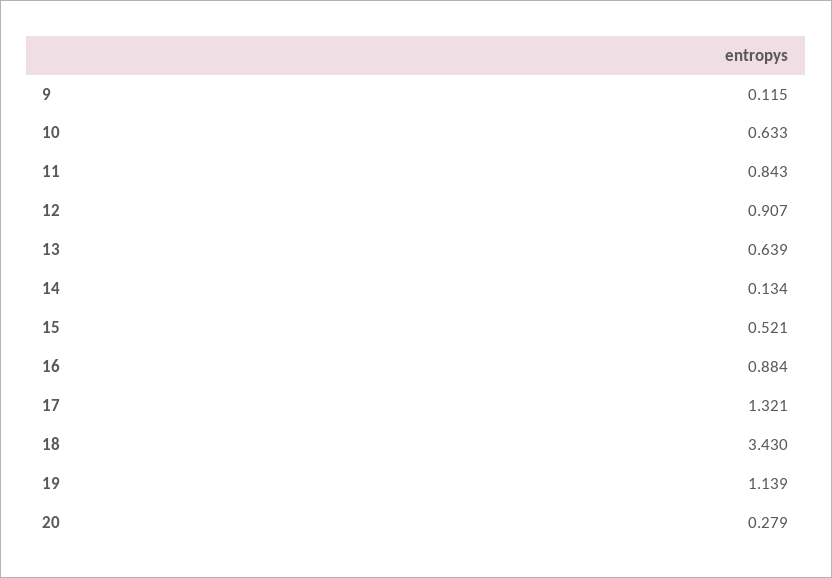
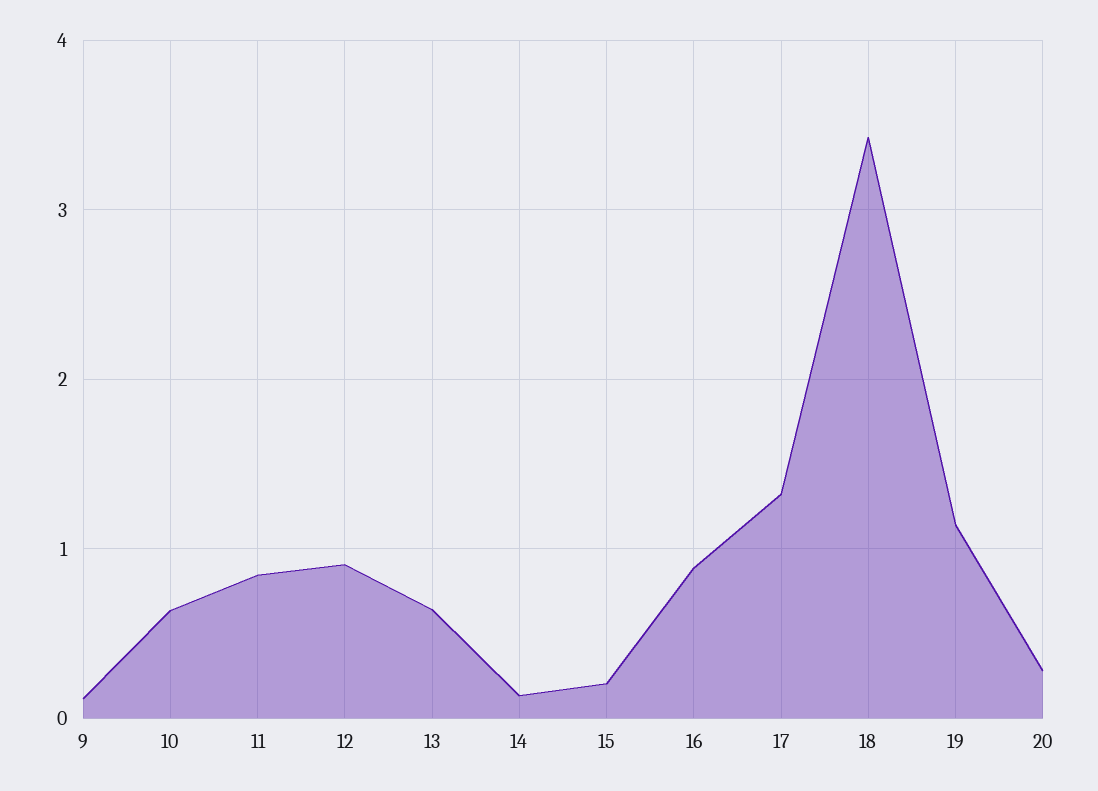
15: 0.521 -> 0.2

